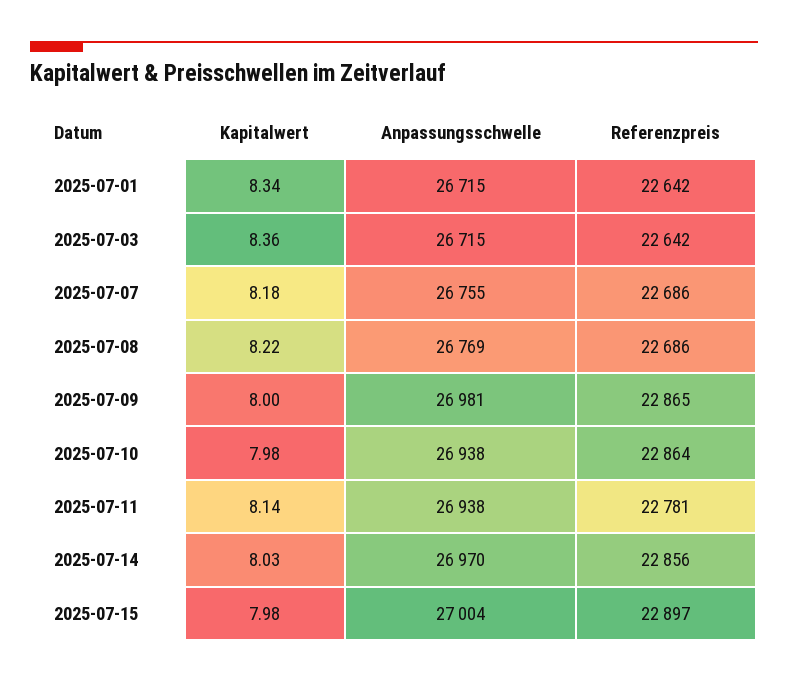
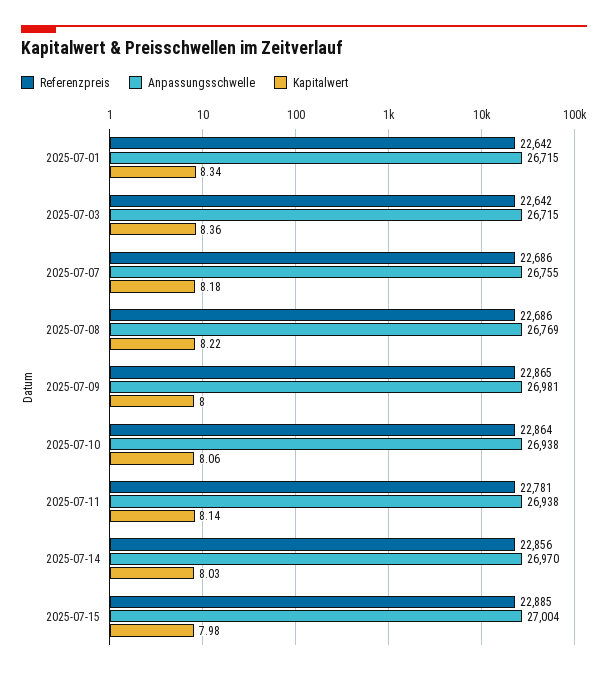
Kapitalwert, 2025-07-10: 7.98 -> 8.06
Referenzpreis, 2025-07-15: 22897 -> 22885

